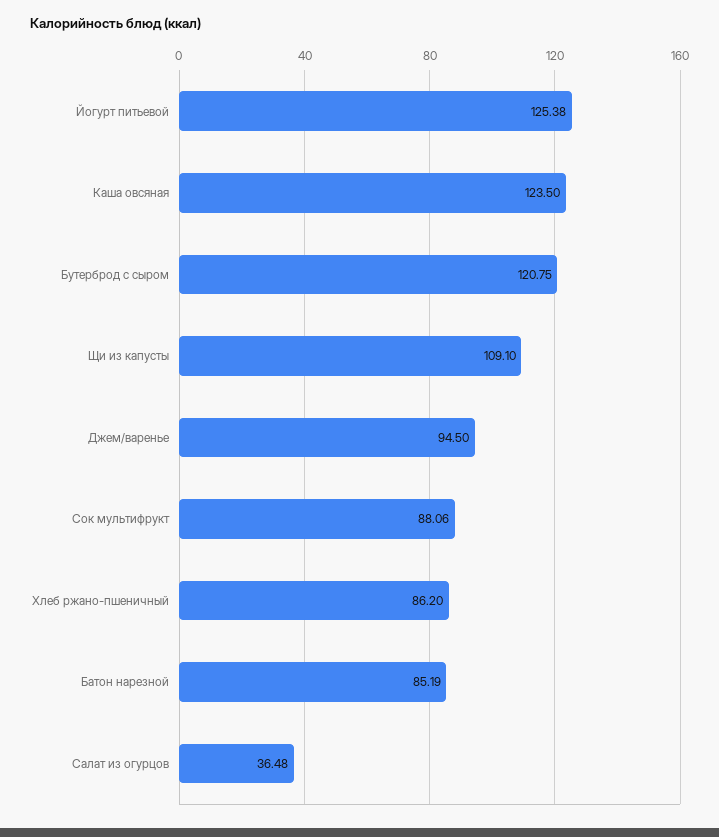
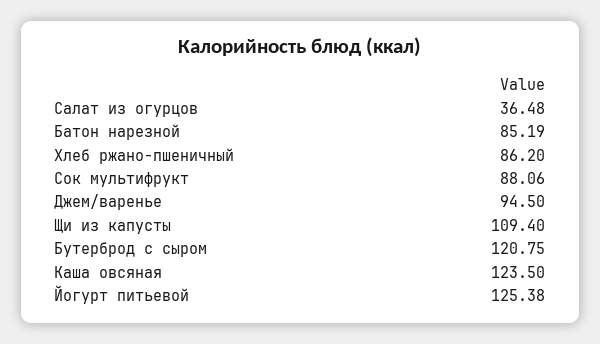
Щи из капусты: 109.1 -> 109.4

